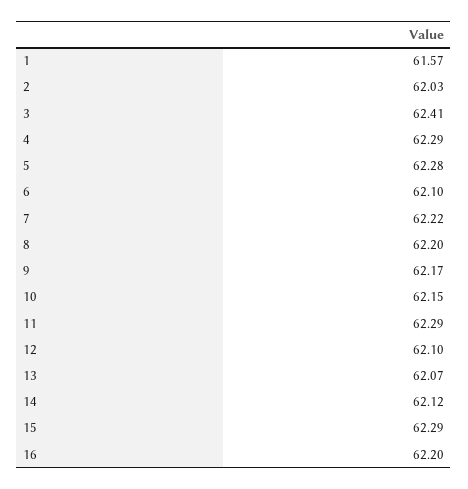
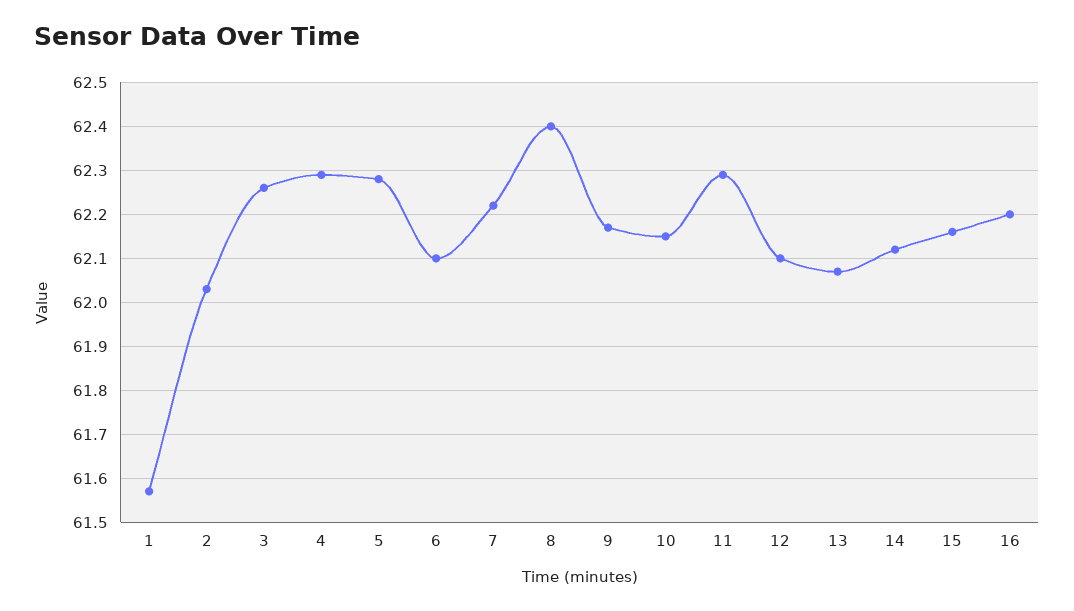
3: 62.41 -> 62.25
8: 62.2 -> 62.4
15: 62.29 -> 62.15

